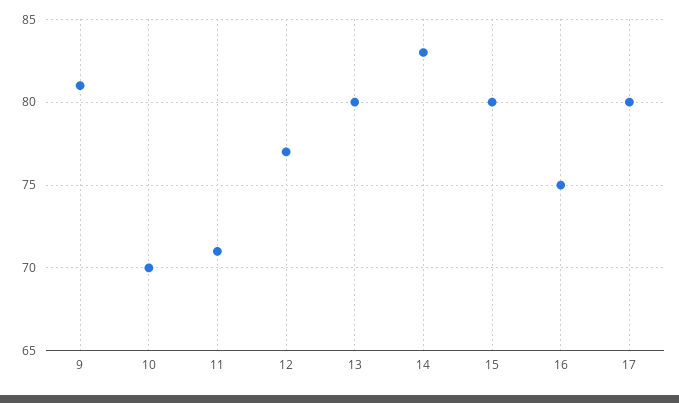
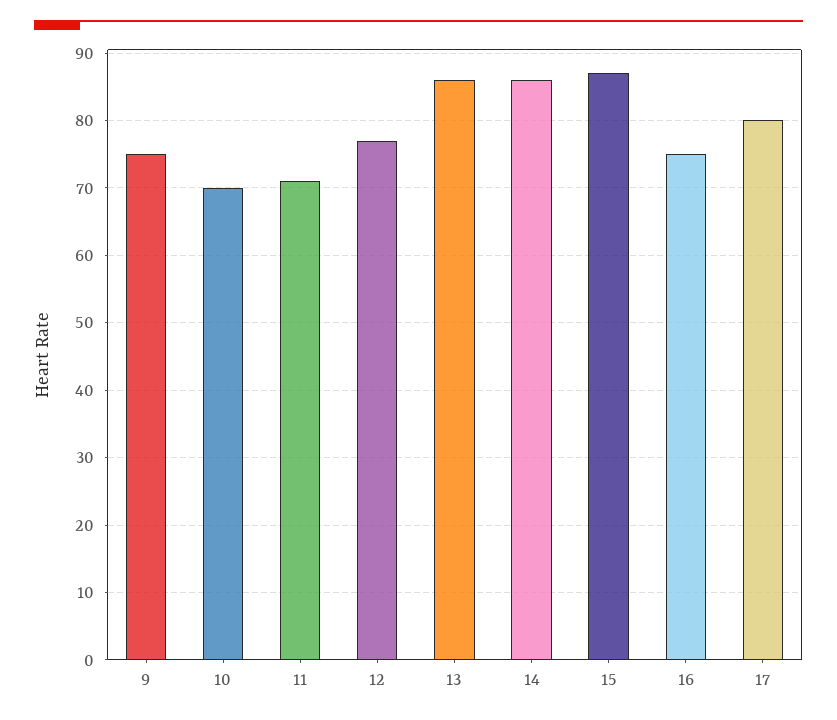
9: 81 -> 75
13: 80 -> 86
14: 83 -> 86
15: 80 -> 87

